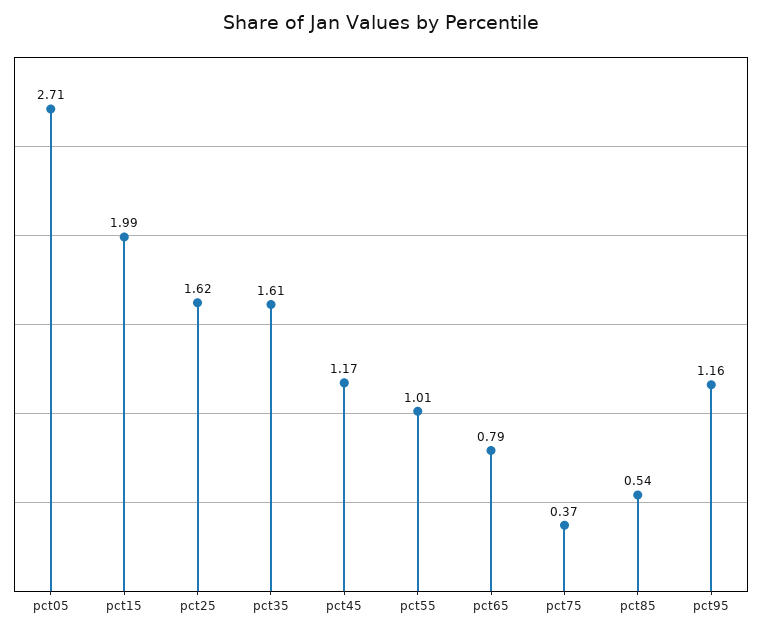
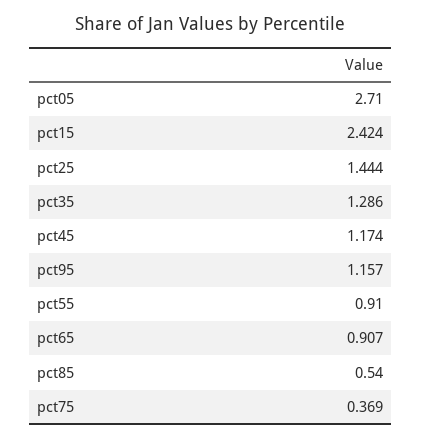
pct15: 1.99 -> 2.424
pct25: 1.62 -> 1.444
pct35: 1.61 -> 1.286
pct55: 1.01 -> 0.91
pct65: 0.79 -> 0.907

